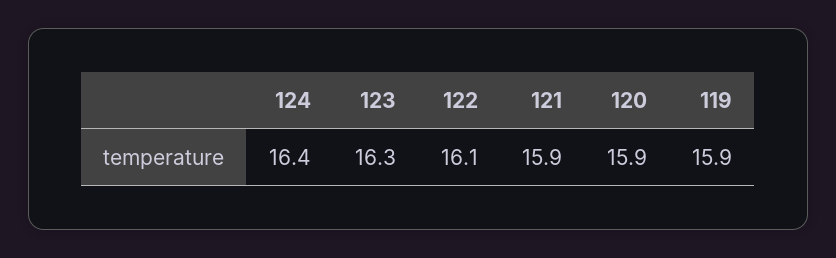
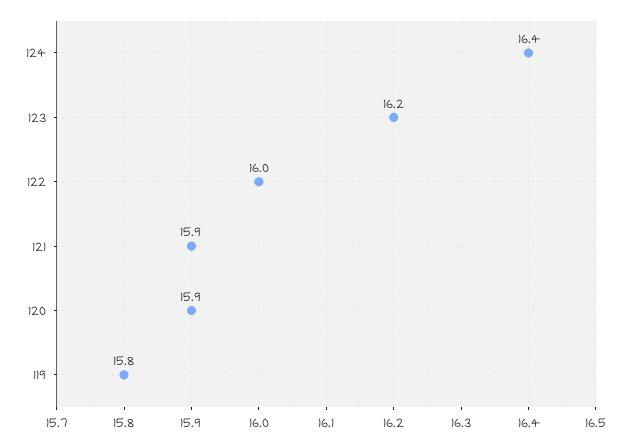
123: 16.3 -> 16.2
122: 16.1 -> 16
119: 15.9 -> 15.8

